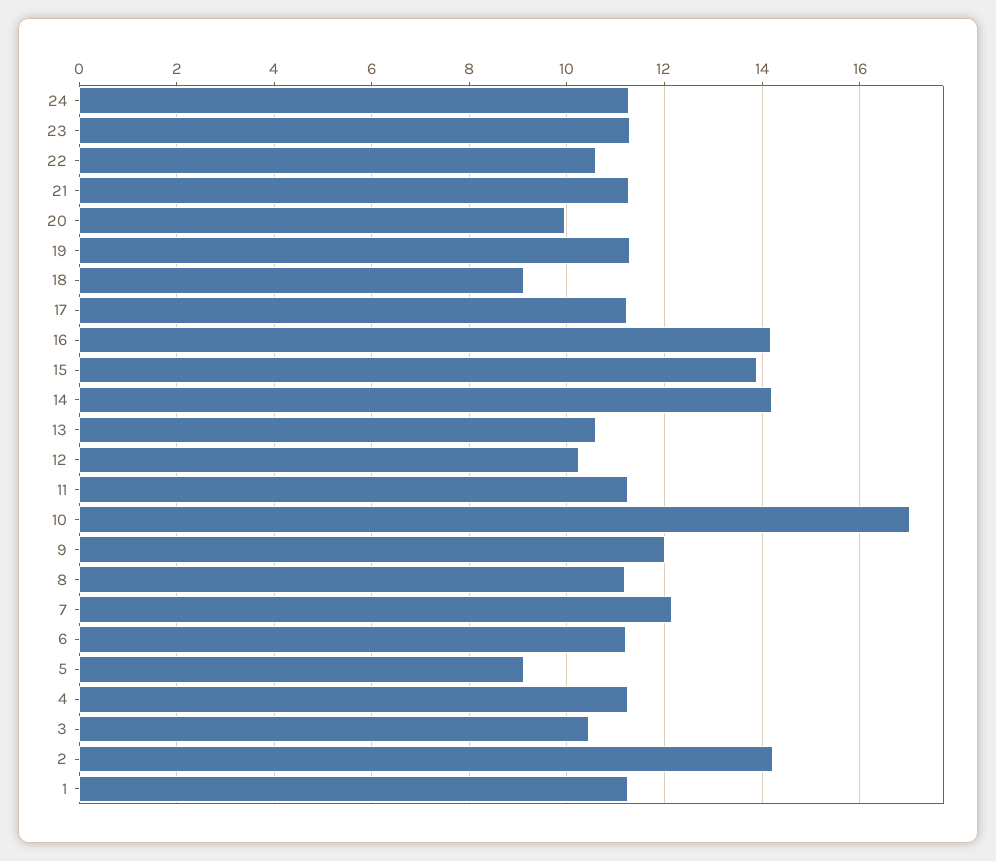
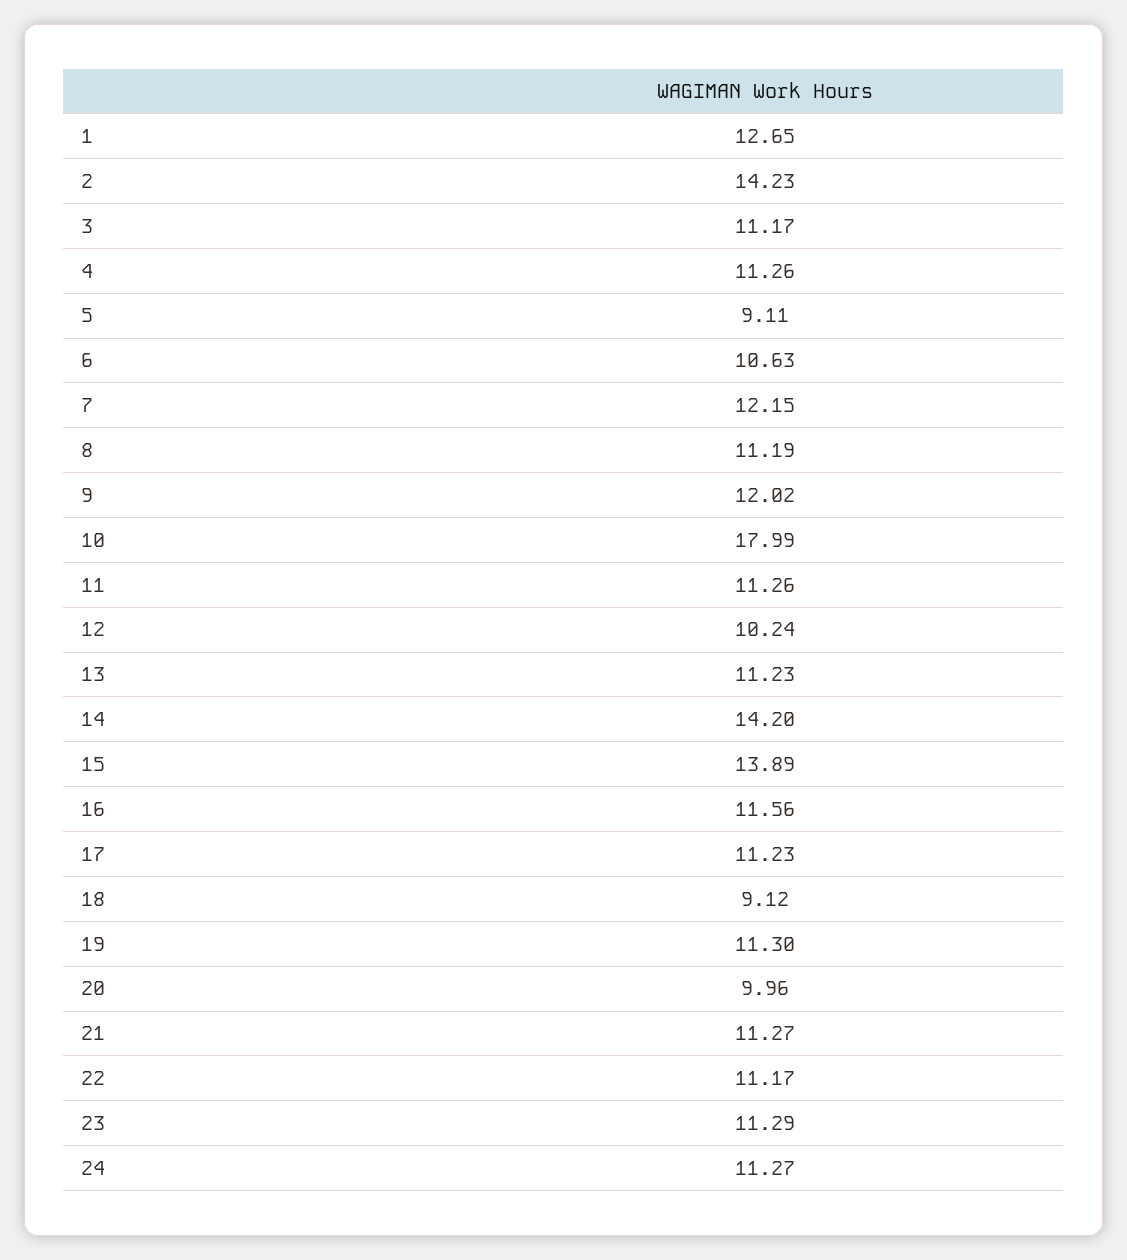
22: 10.6 -> 11.17
16: 14.2 -> 11.56
13: 10.6 -> 11.23
10: 17 -> 17.99
6: 11.2 -> 10.63
3: 10.4 -> 11.17
1: 11.2 -> 12.65

